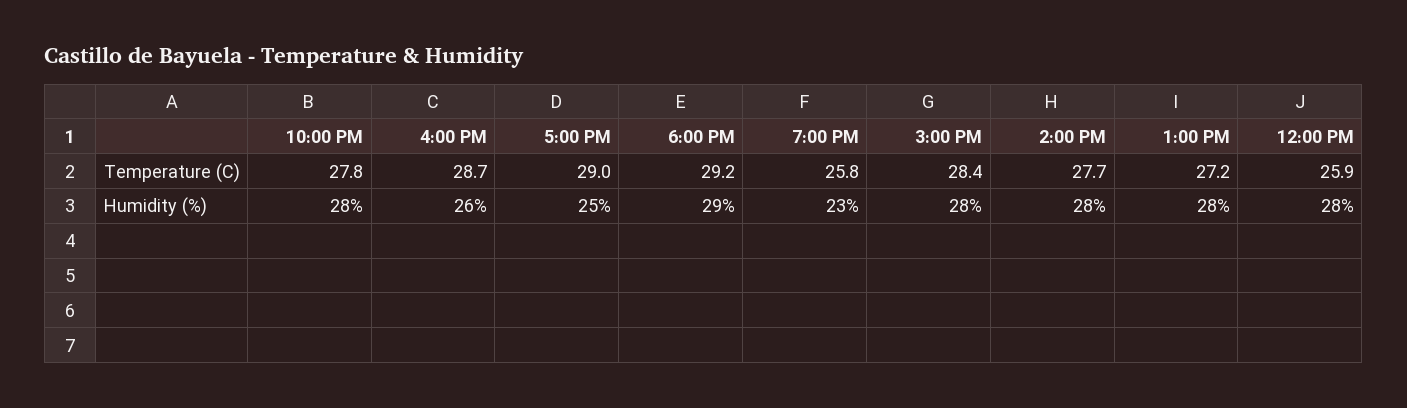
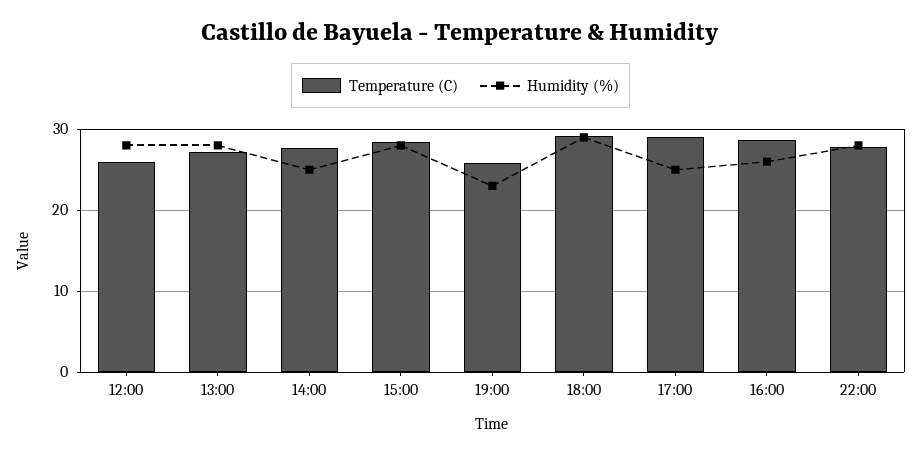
Humidity (%), 2:00 PM: 28 -> 25

